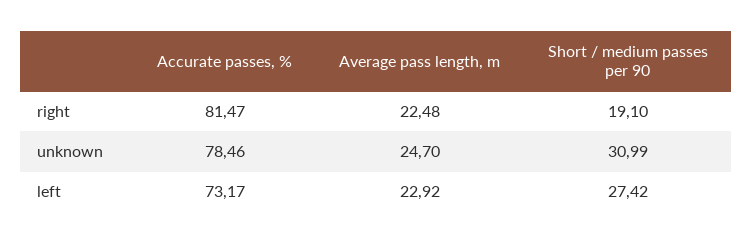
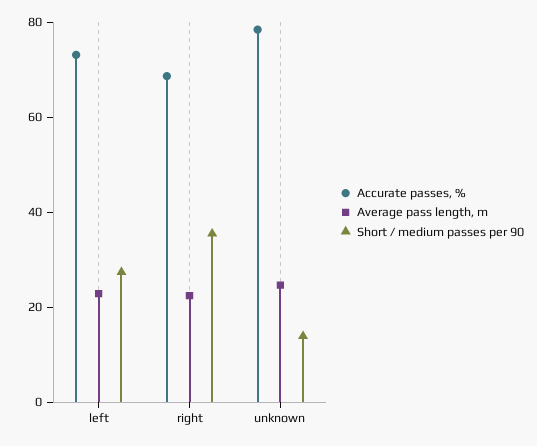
Accurate passes, %, right: 81.47 -> 70
Short / medium passes per 90, right: 19.1 -> 35
Short / medium passes per 90, unknown: 30.99 -> 15

